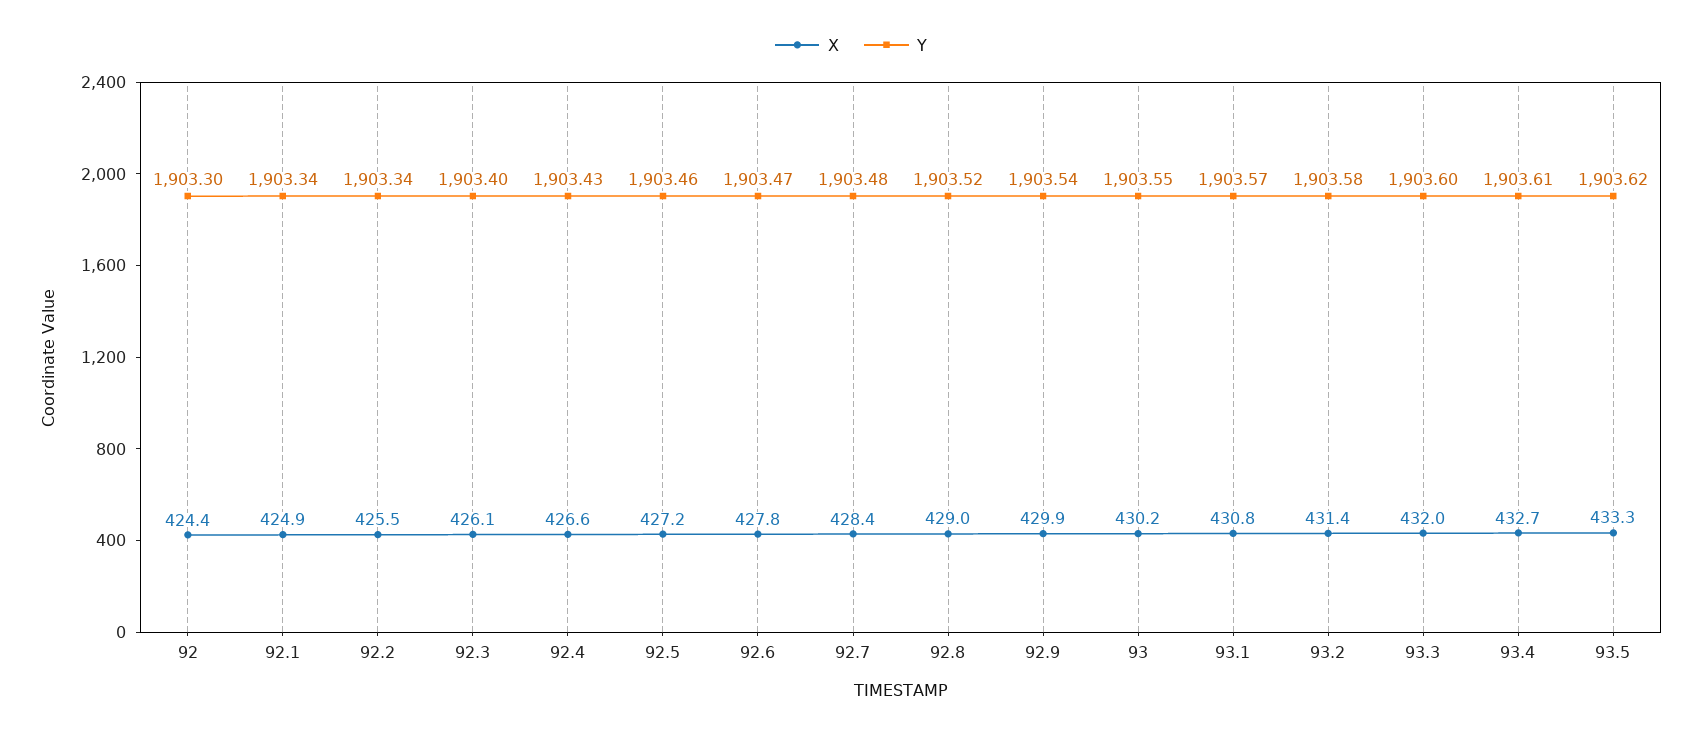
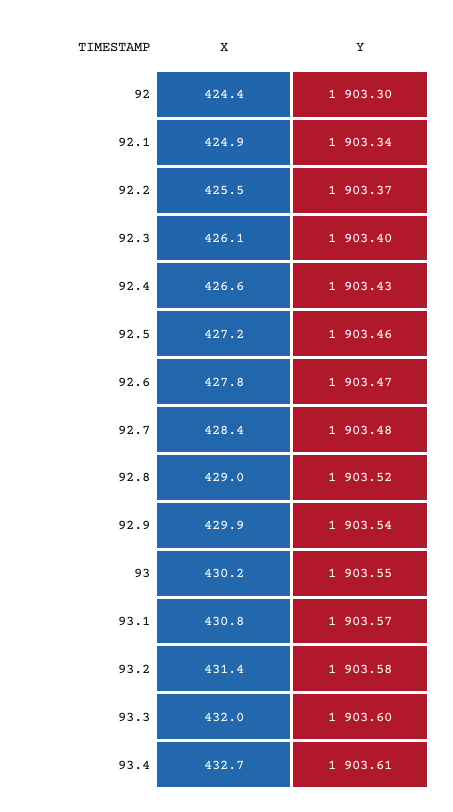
Y, 92.2: 1903.34 -> 1903.37
X, 93.5: 433.3 -> none
Y, 93.5: 1903.62 -> none

